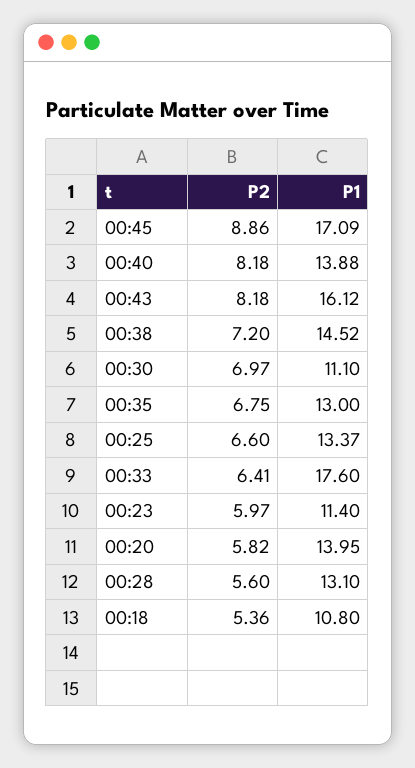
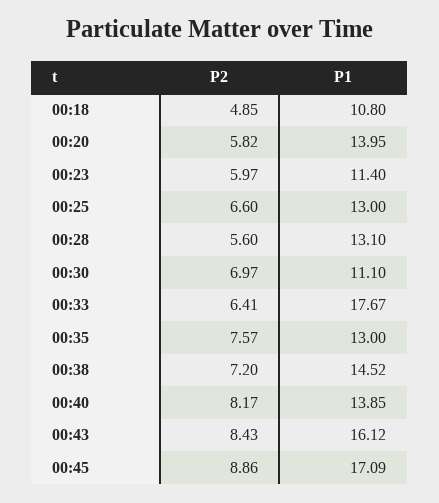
P2, 00:40: 8.18 -> 8.17
P1, 00:40: 13.88 -> 13.85
P2, 00:43: 8.18 -> 8.43
P2, 00:35: 6.75 -> 7.57
P1, 00:25: 13.37 -> 13
P1, 00:33: 17.6 -> 17.67
P2, 00:18: 5.36 -> 4.85

